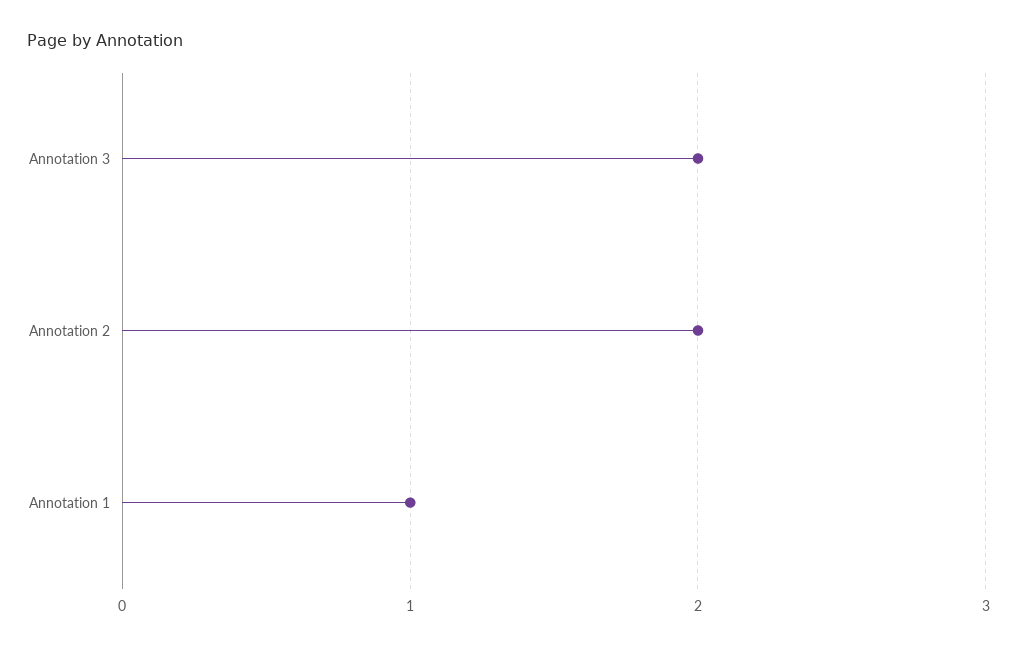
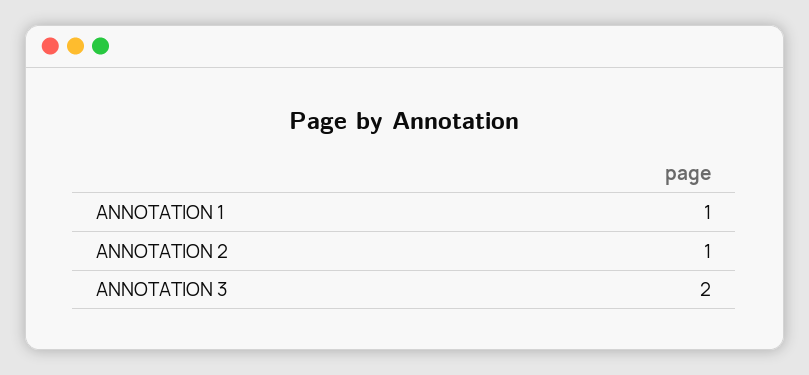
Annotation 2: 2 -> 1

